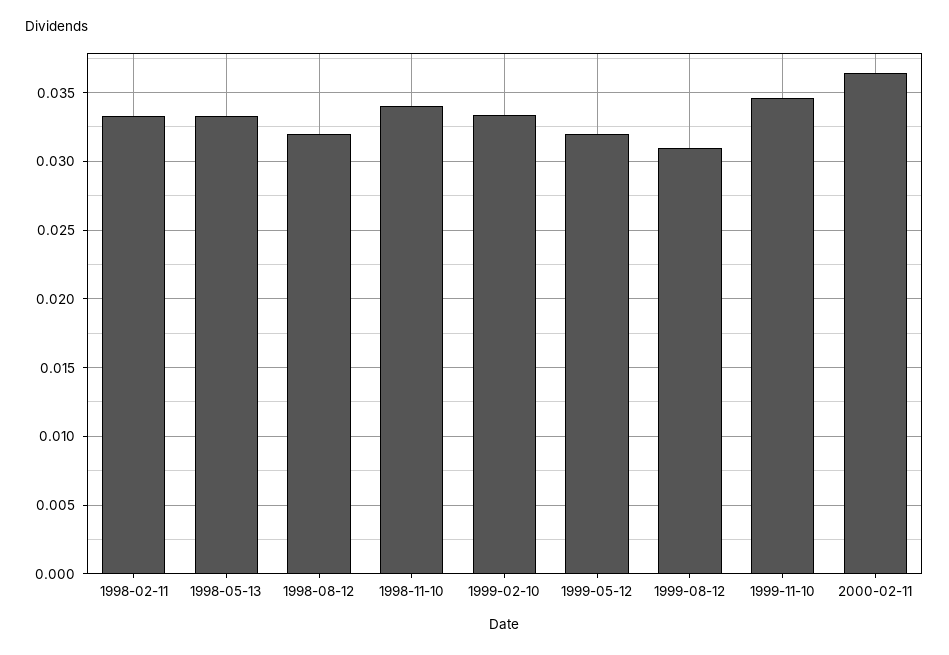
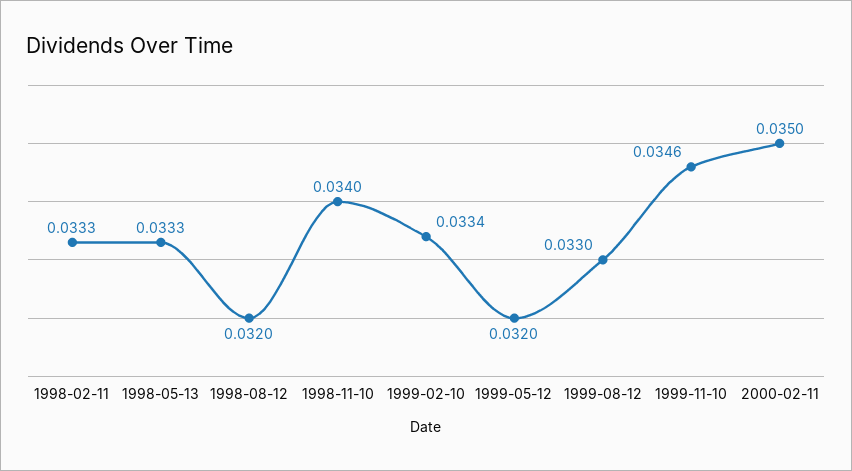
1999-08-12: 0.031 -> 0.033
2000-02-11: 0.0365 -> 0.035

